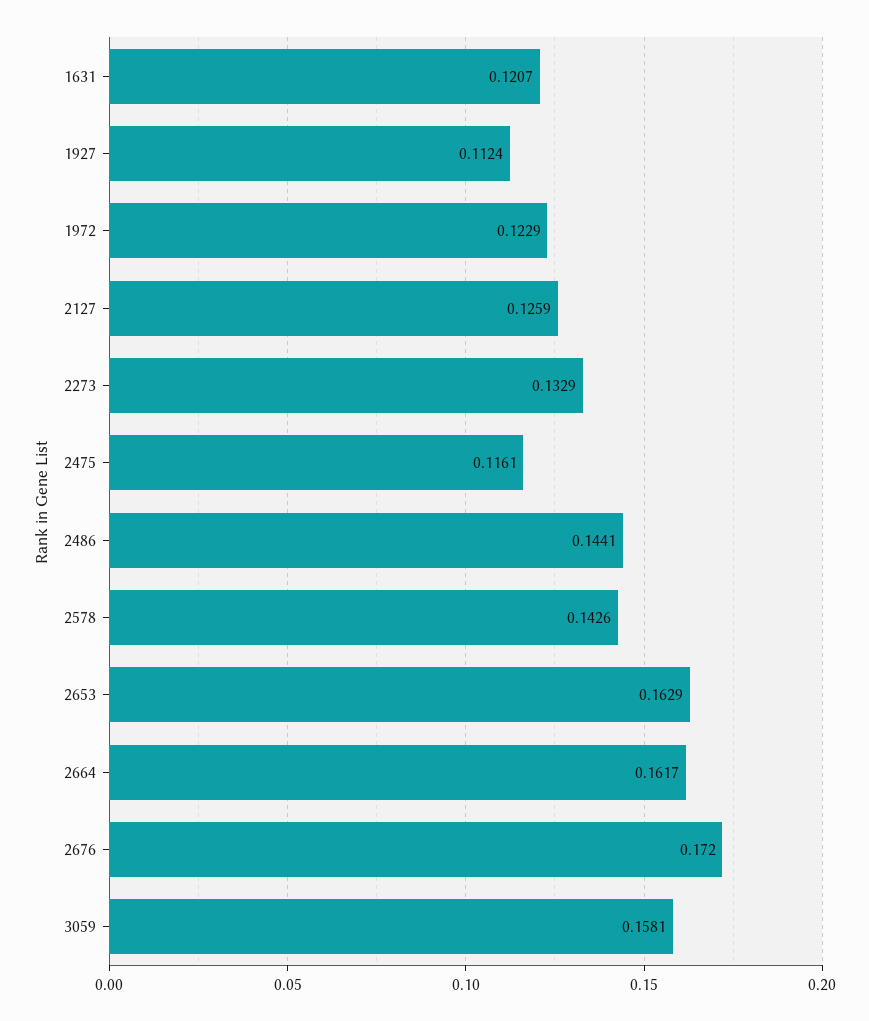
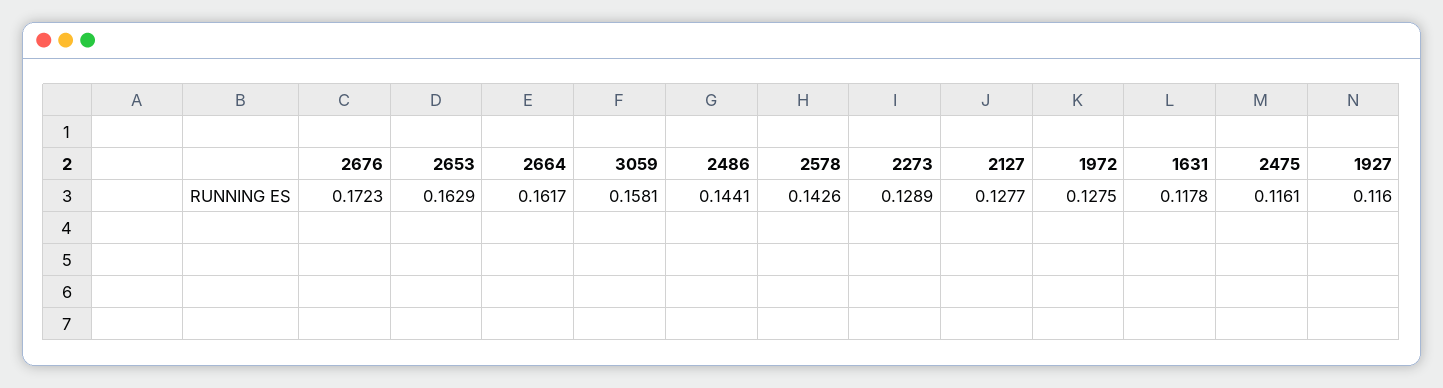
1631: 0.1207 -> 0.1178
1927: 0.1124 -> 0.116
1972: 0.1229 -> 0.1275
2127: 0.1259 -> 0.1277
2273: 0.1329 -> 0.1289
2676: 0.172 -> 0.1723

